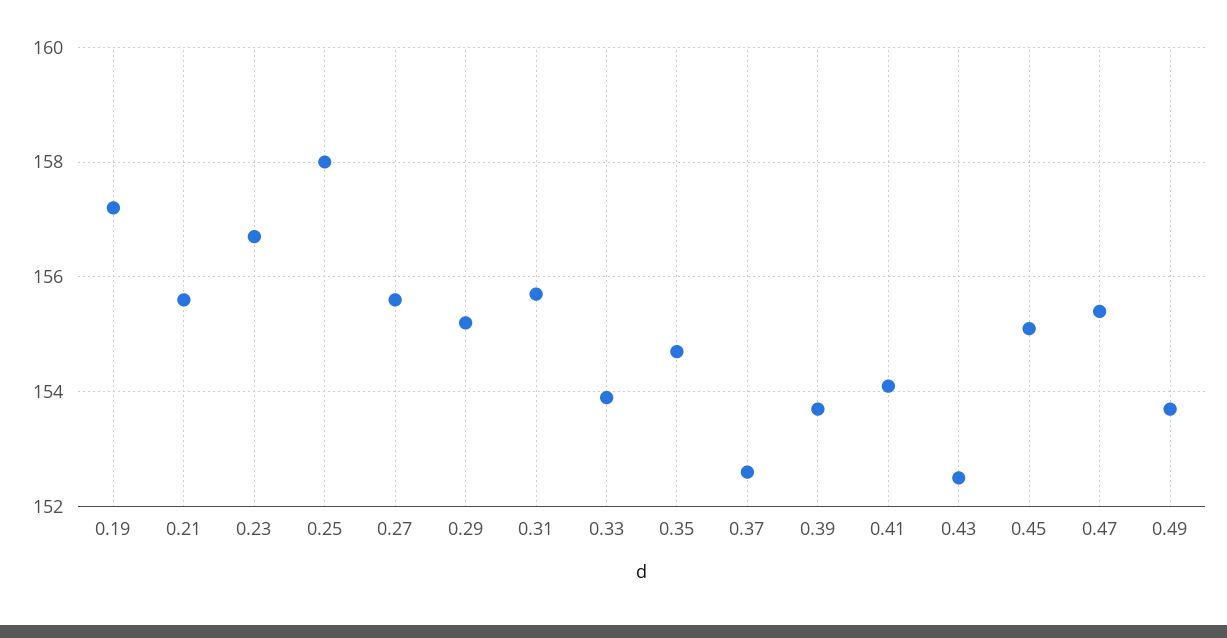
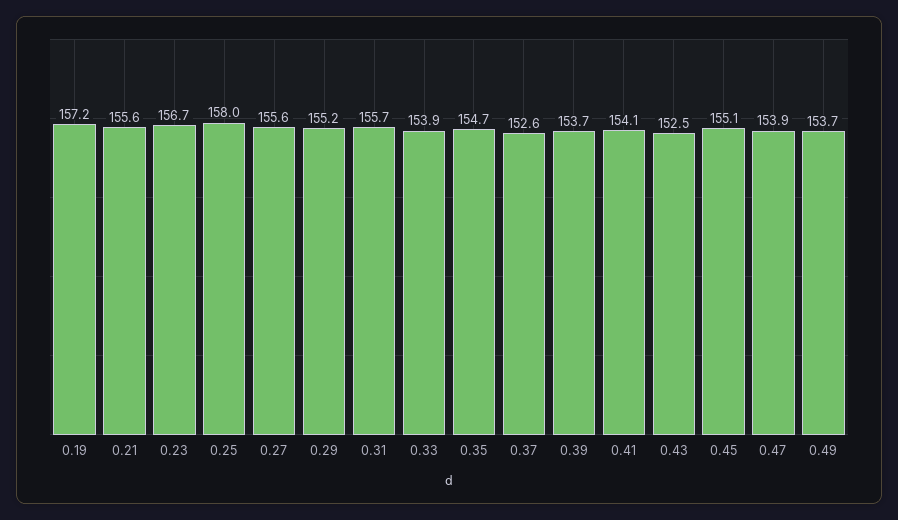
0.47: 155.5 -> 153.9

